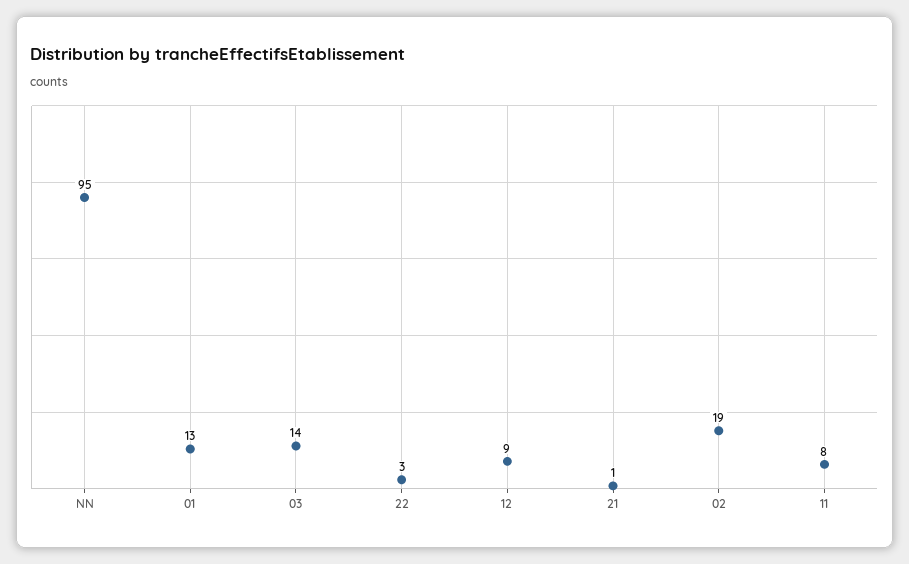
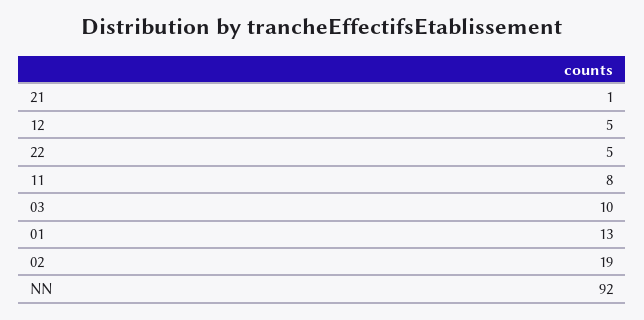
NN: 95 -> 92
03: 14 -> 10
22: 3 -> 5
12: 9 -> 5

